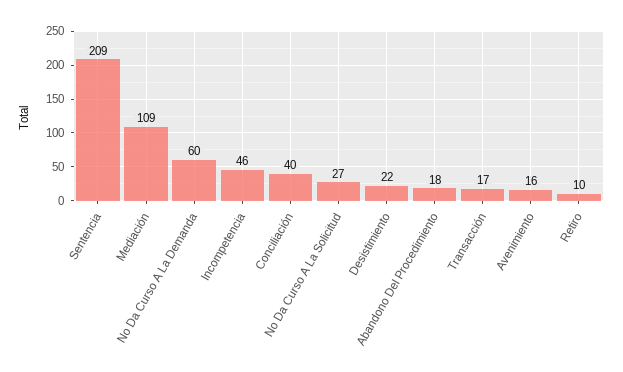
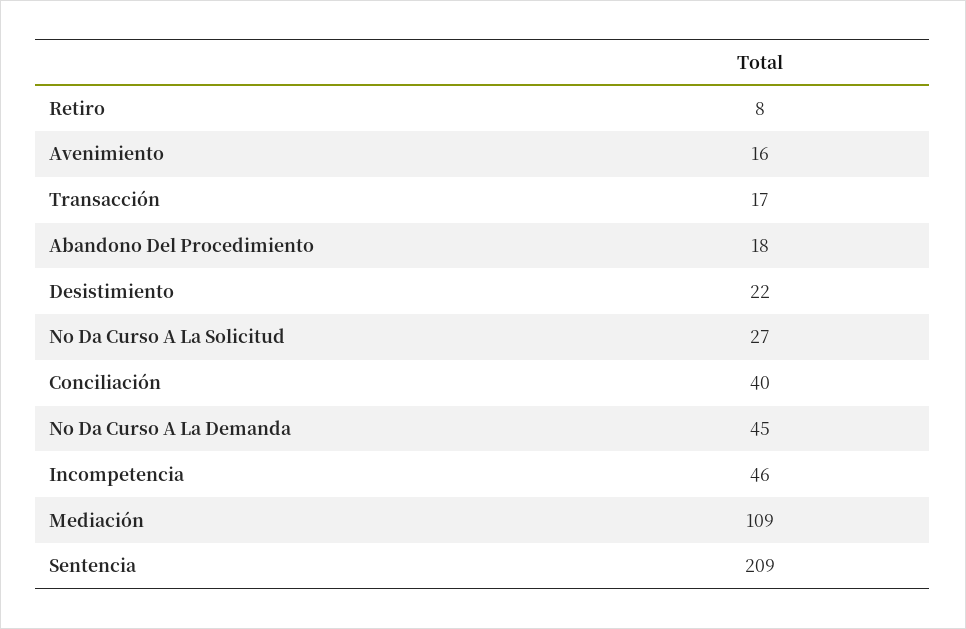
No Da Curso A La Demanda: 60 -> 45
Retiro: 10 -> 8

